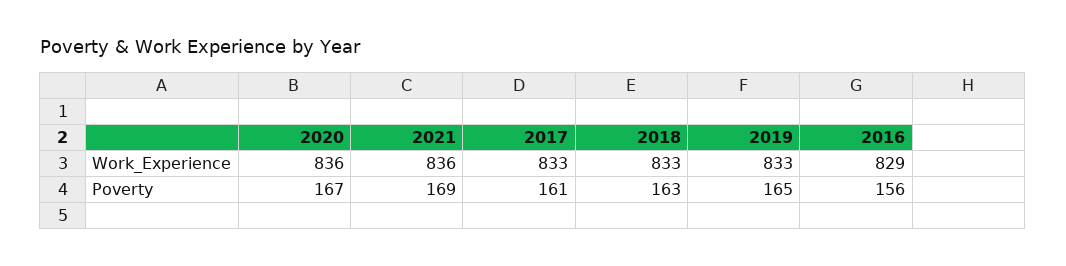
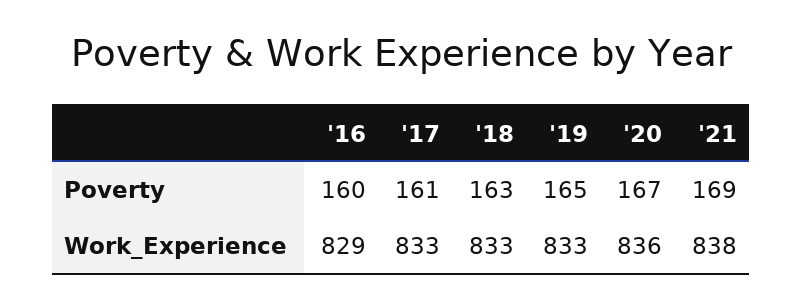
2021, Work_Experience: 836 -> 838
2016, Poverty: 156 -> 160

